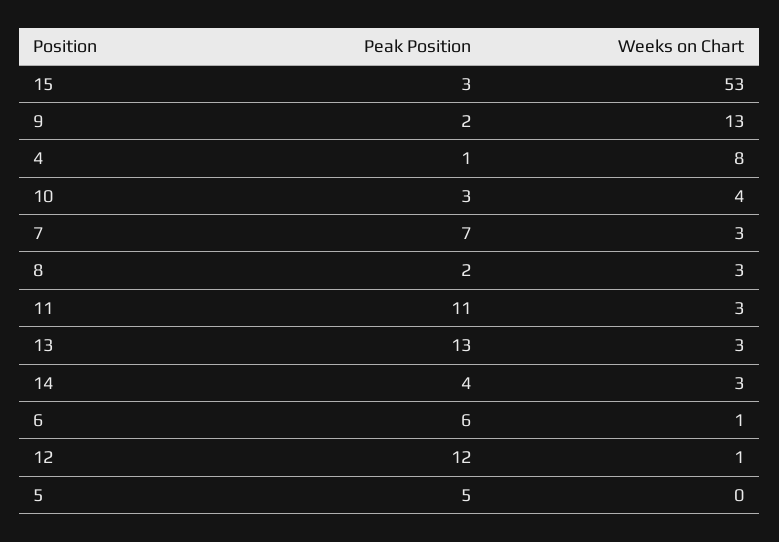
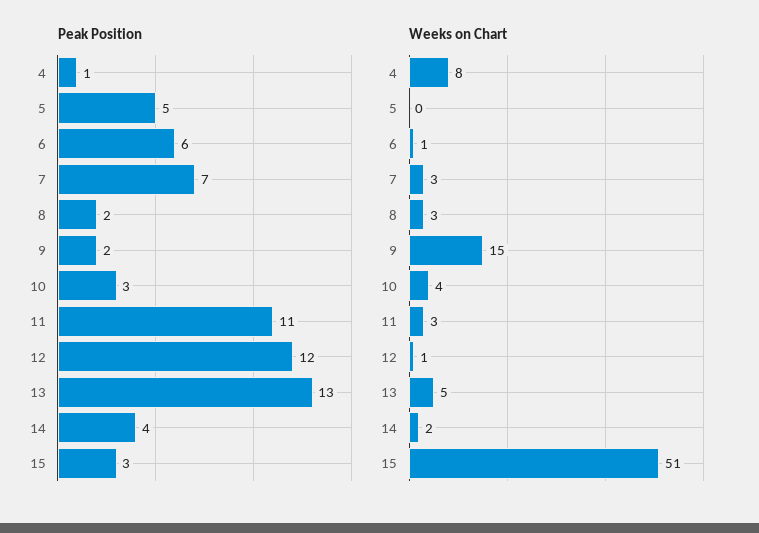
Weeks on Chart, 15: 53 -> 51
Weeks on Chart, 9: 13 -> 15
Weeks on Chart, 13: 3 -> 5
Weeks on Chart, 14: 3 -> 2

